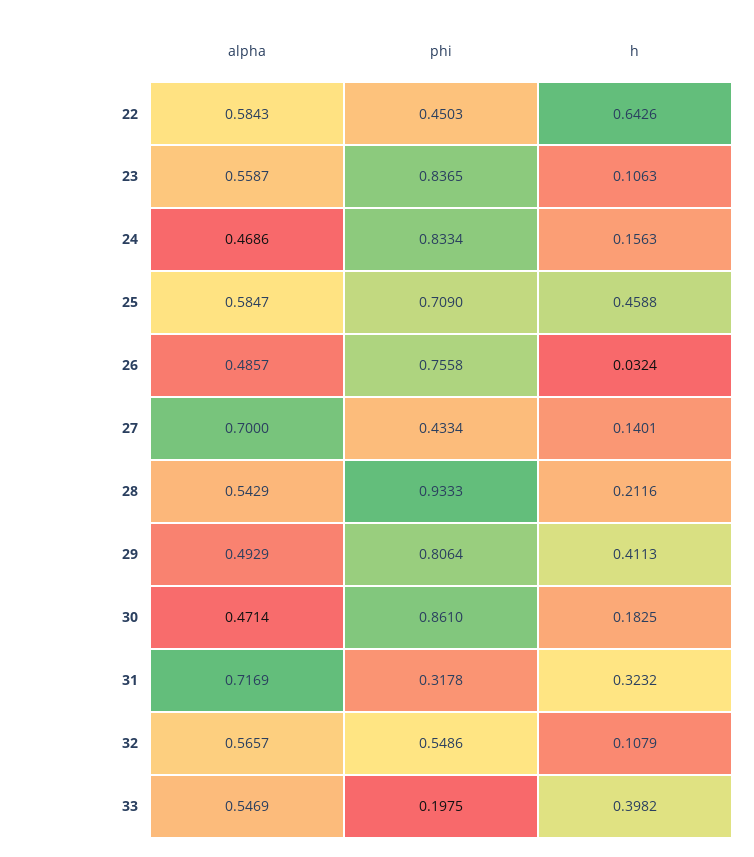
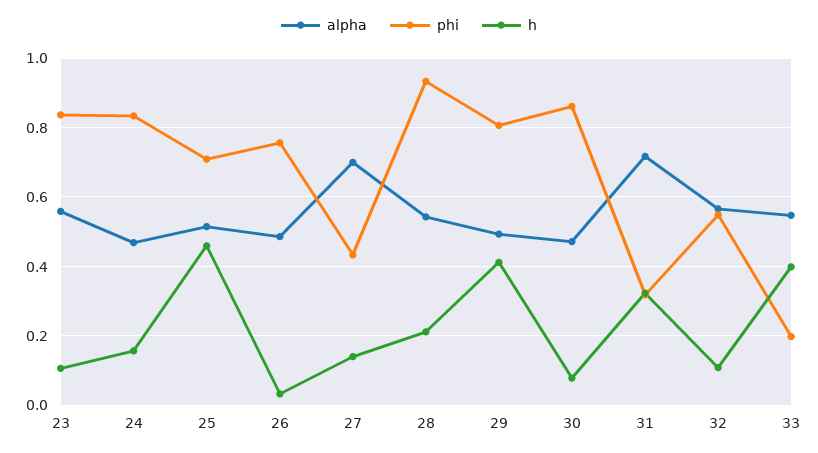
alpha, 22: 0.5843 -> none
phi, 22: 0.4503 -> none
h, 22: 0.6426 -> none
alpha, 25: 0.5847 -> 0.52
h, 30: 0.1825 -> 0.08

